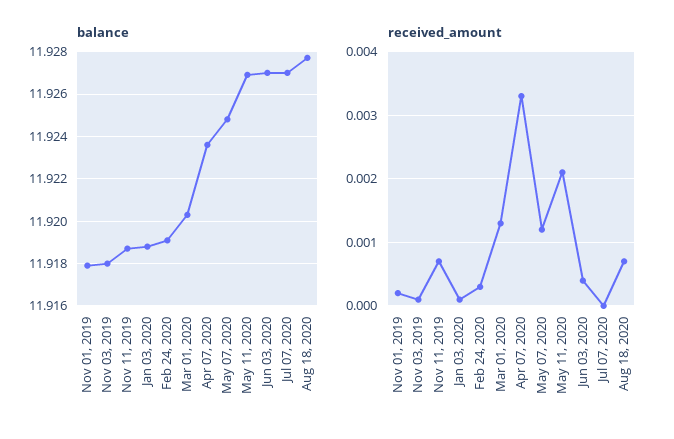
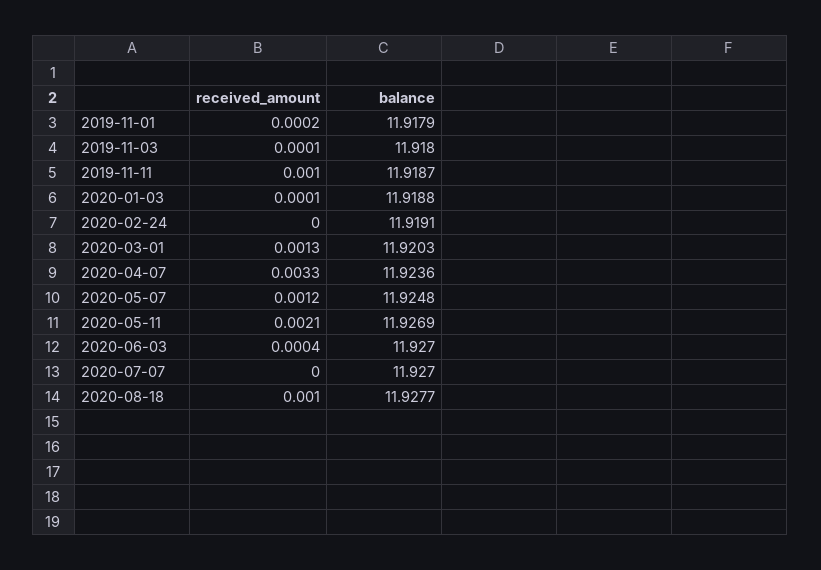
received_amount, Nov 11, 2019: 0.0007 -> 0.001
received_amount, Feb 24, 2020: 0.0003 -> 0
received_amount, Aug 18, 2020: 0.0007 -> 0.001

